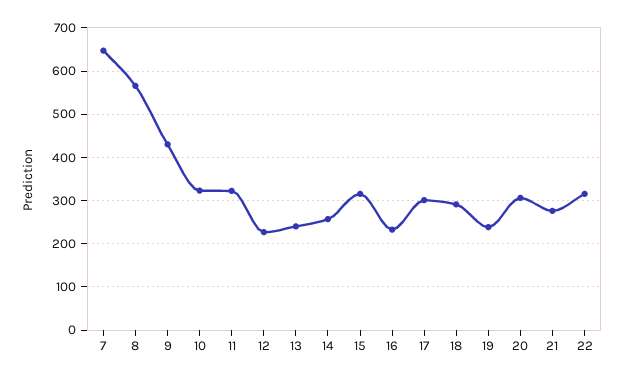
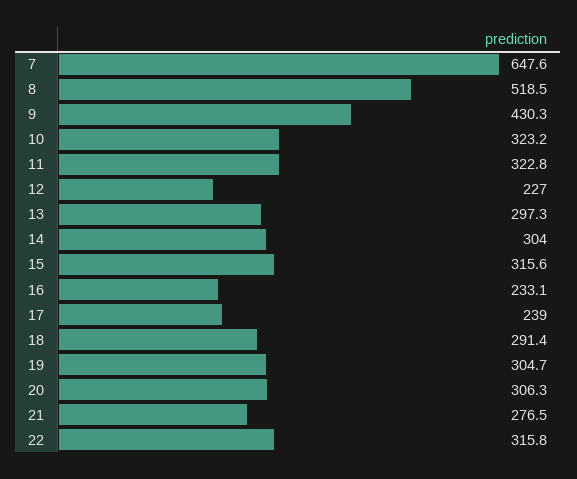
8: 560 -> 518.5
13: 240 -> 297.3
14: 260 -> 304
17: 300 -> 239
19: 240 -> 304.7

